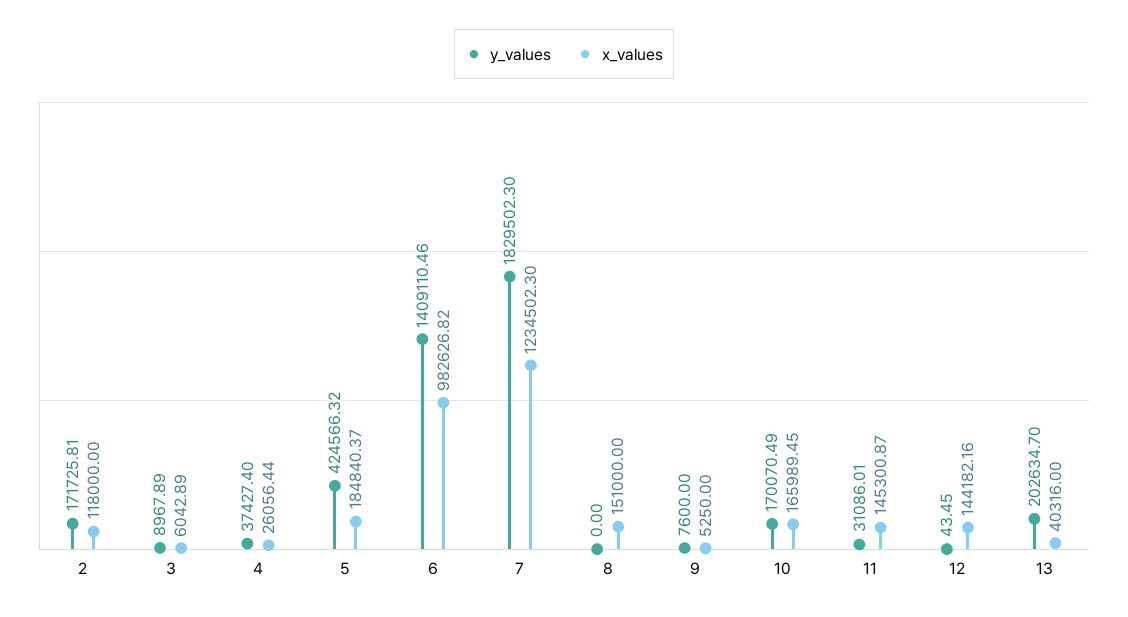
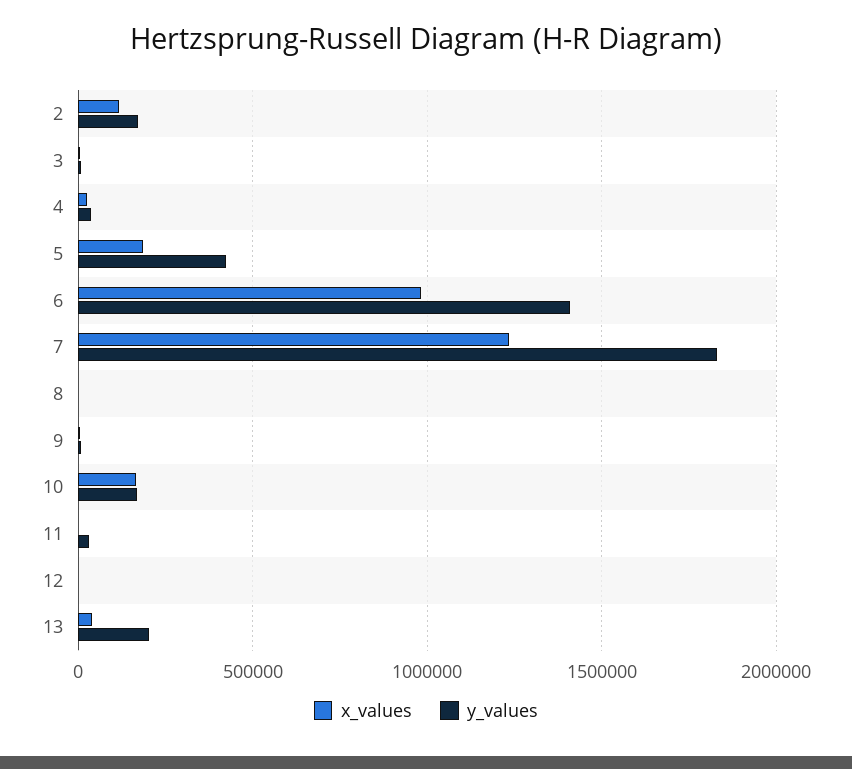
x_values, 8: 151000 -> 0
x_values, 11: 145300.87 -> 0
x_values, 12: 144182.16 -> 0

